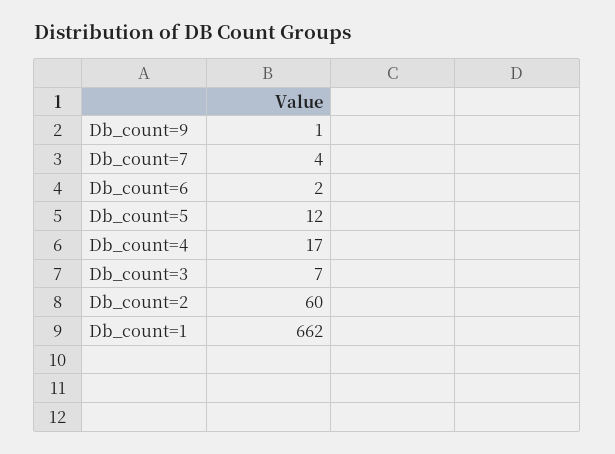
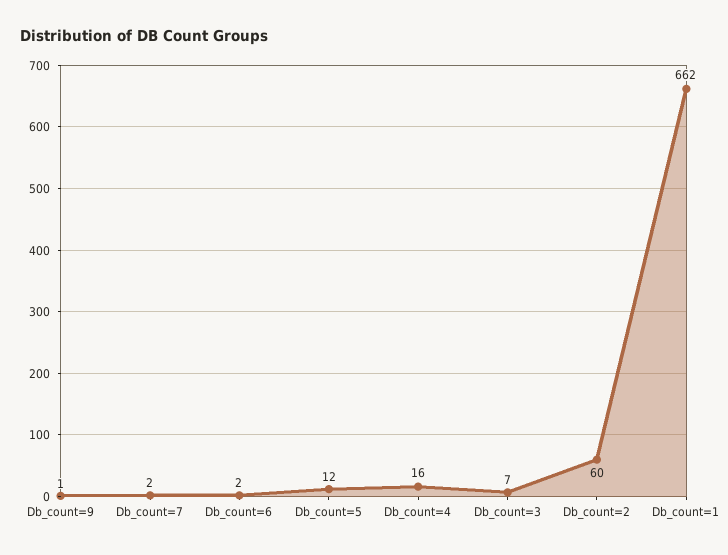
Db_count=7: 4 -> 2
Db_count=4: 17 -> 16

